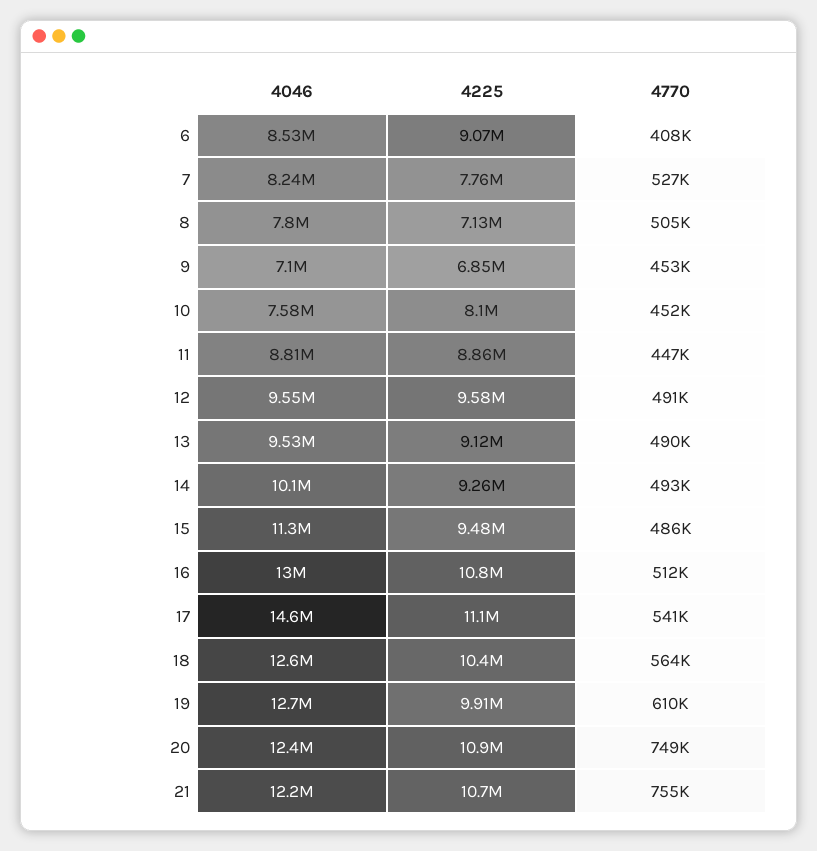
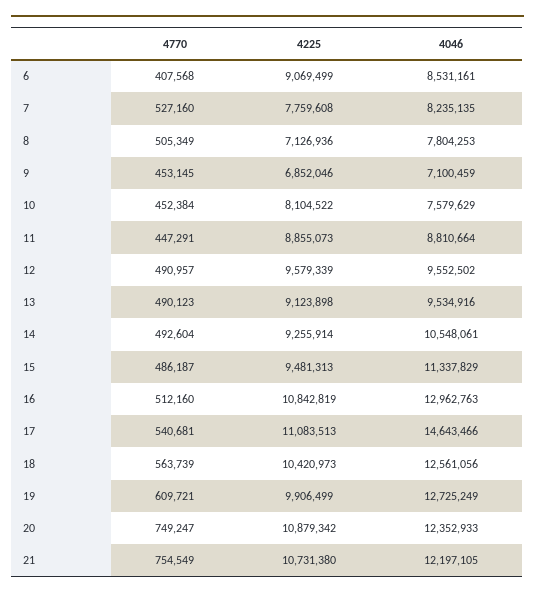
4046, 14: 10100000 -> 10548061

